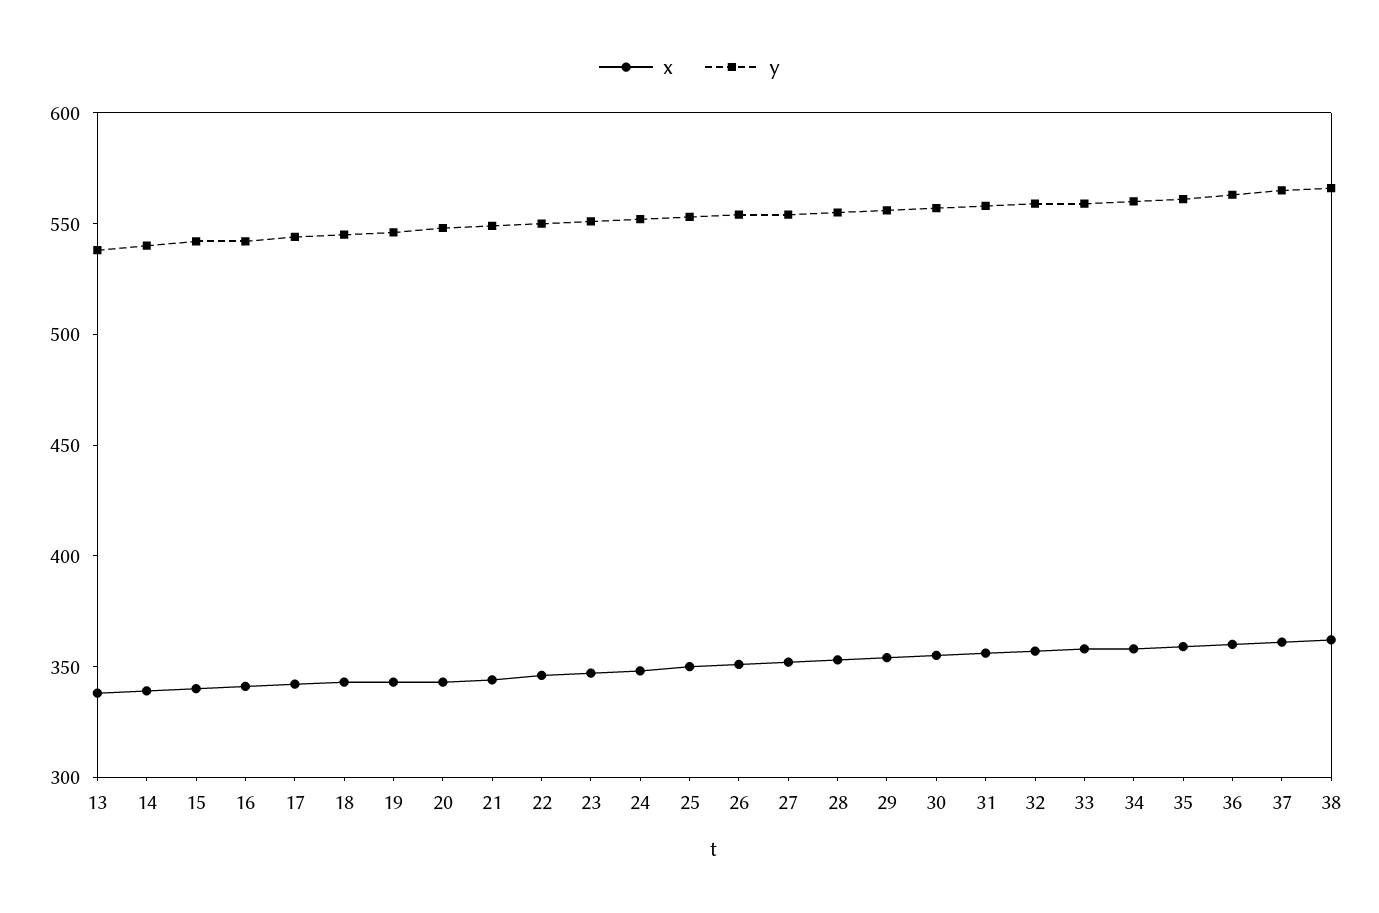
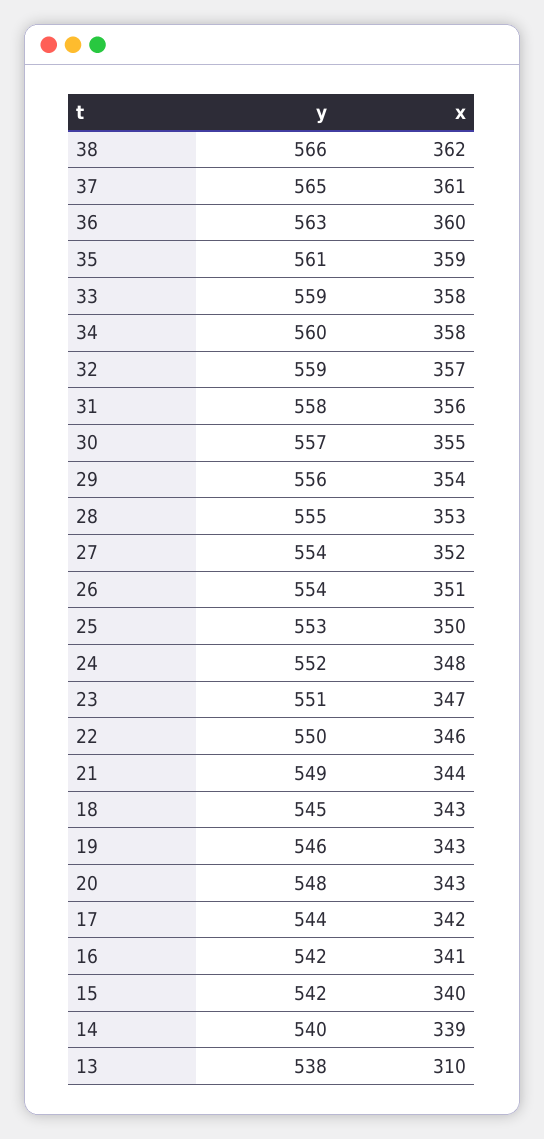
x, 13: 340 -> 310

